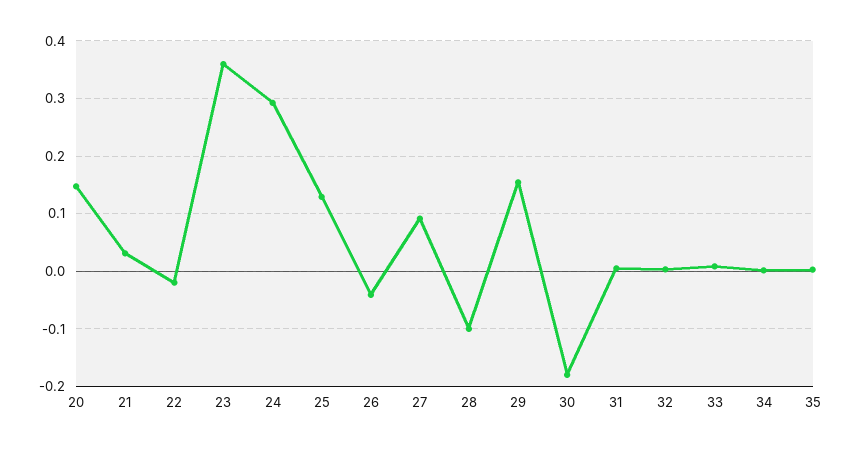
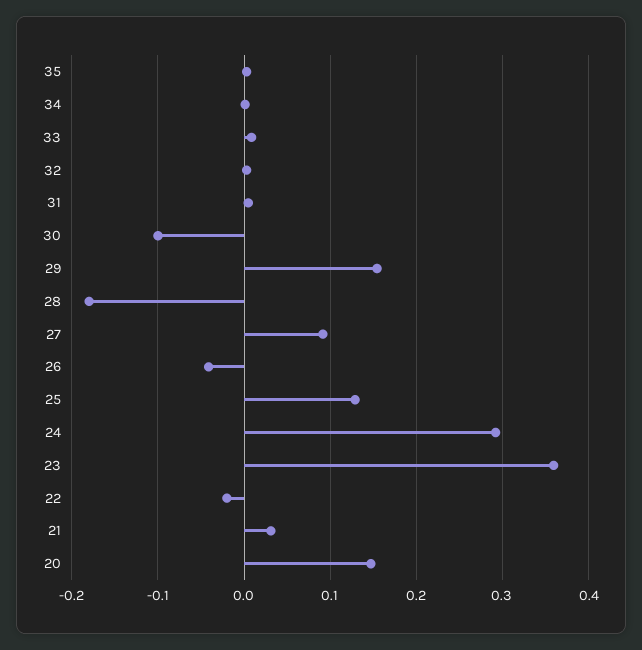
28: -0.1 -> -0.18
30: -0.18 -> -0.1

